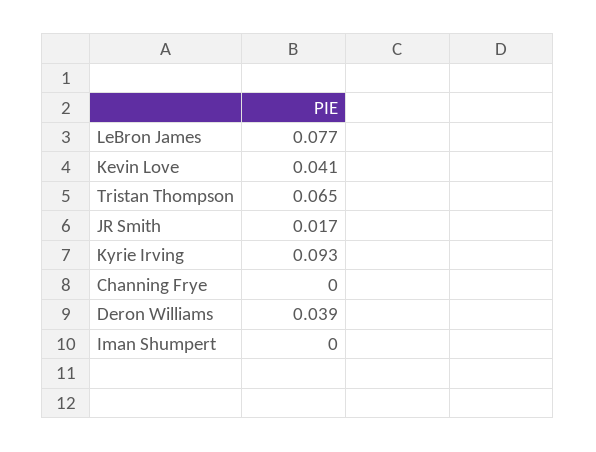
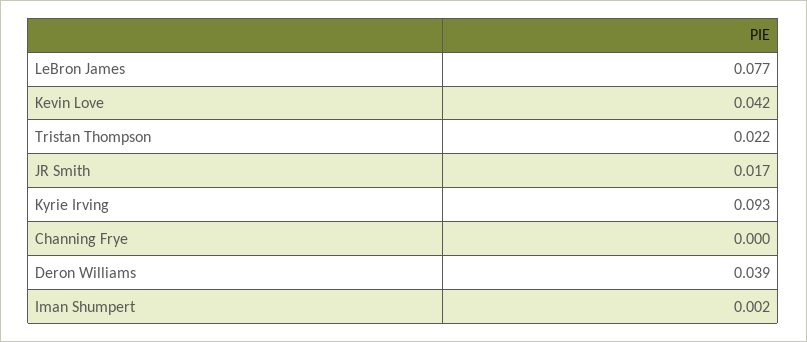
Kevin Love: 0.041 -> 0.042
Tristan Thompson: 0.065 -> 0.022
Iman Shumpert: 0 -> 0.002

